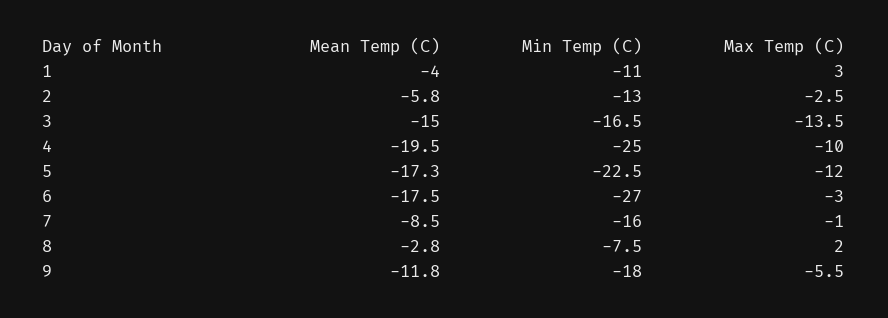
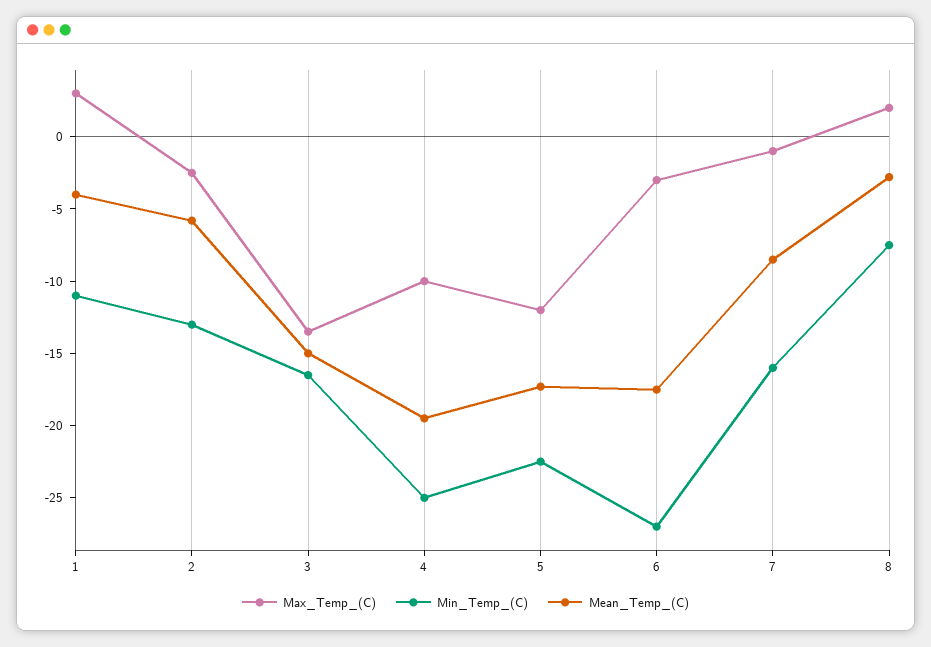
Mean Temp (C), 9: -11.8 -> none
Min Temp (C), 9: -18 -> none
Max Temp (C), 9: -5.5 -> none

